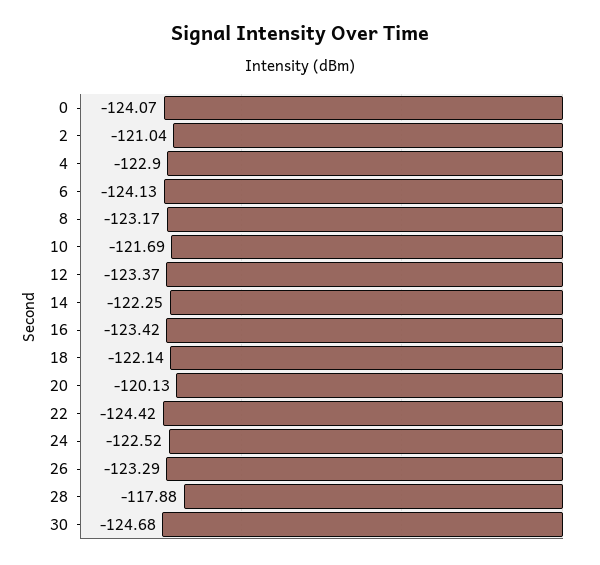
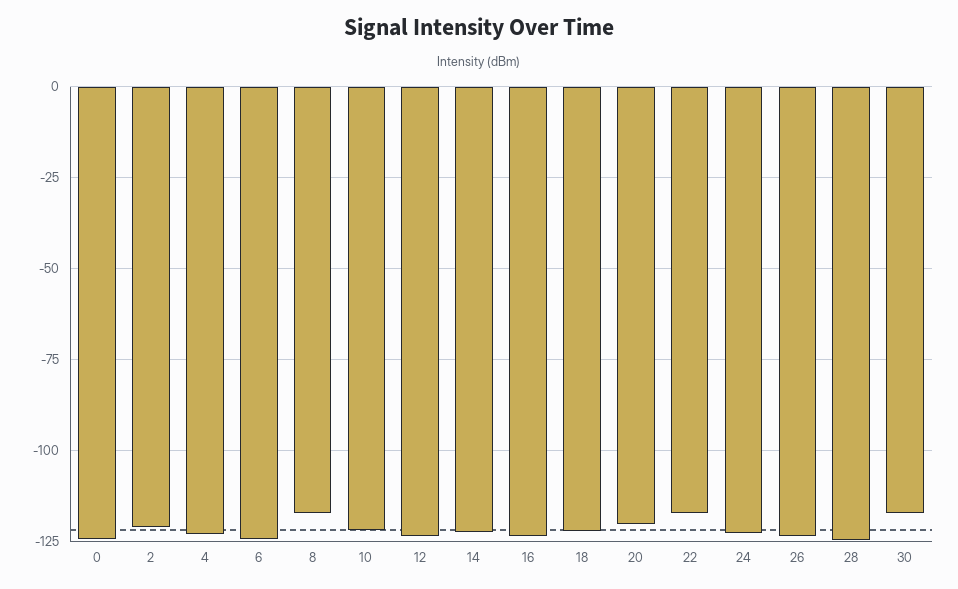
8: -123.17 -> -117.5
22: -124.42 -> -117.5
28: -117.88 -> -125
30: -124.68 -> -117.5

